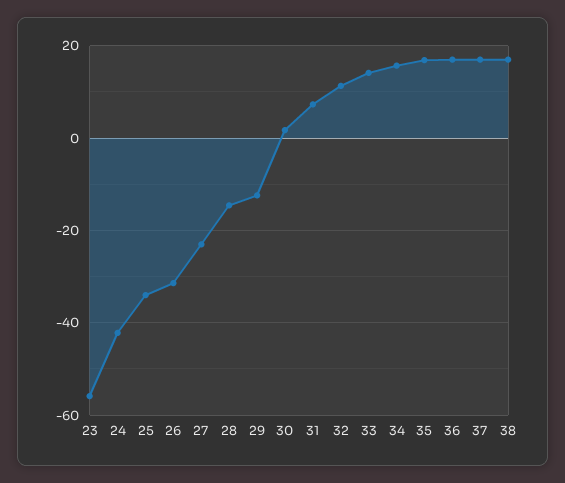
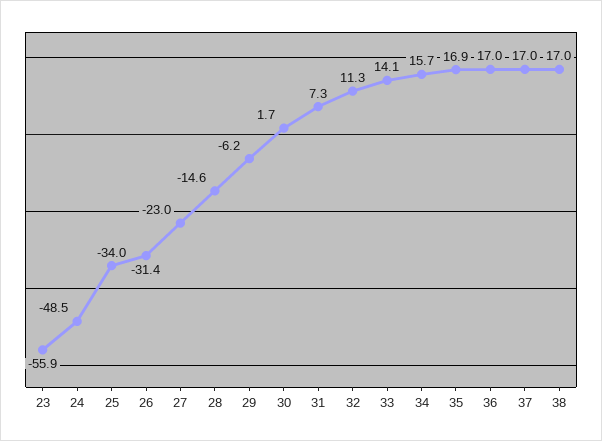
24: -42 -> -48.5
29: -12 -> -6.2

